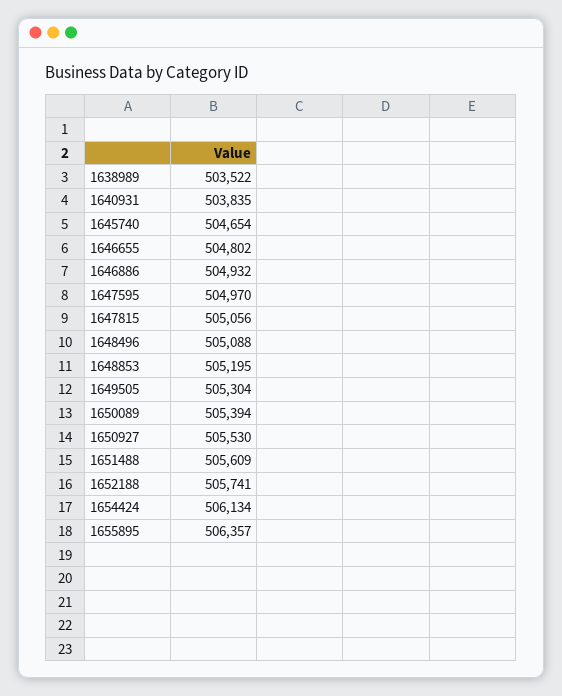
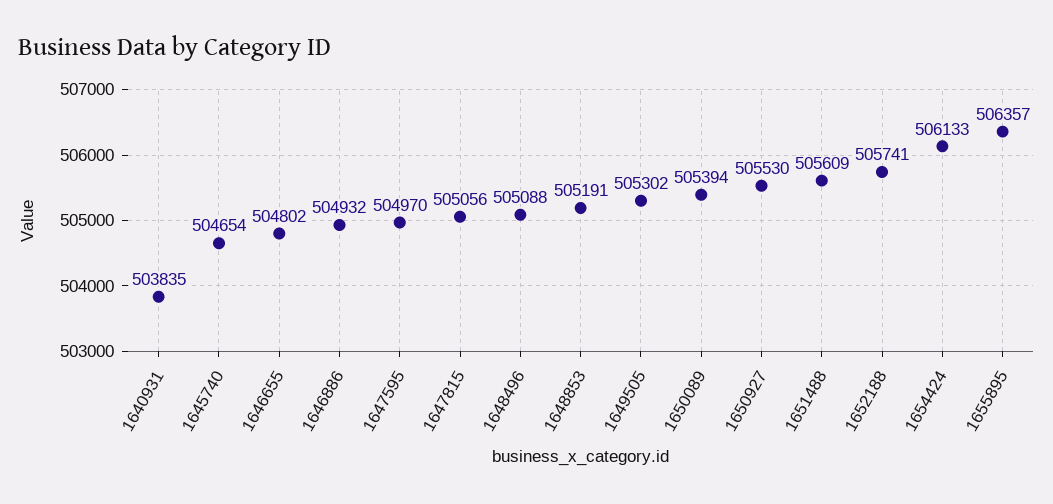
1638989: 503522 -> none
1648853: 505195 -> 505191
1649505: 505304 -> 505302
1654424: 506134 -> 506133

